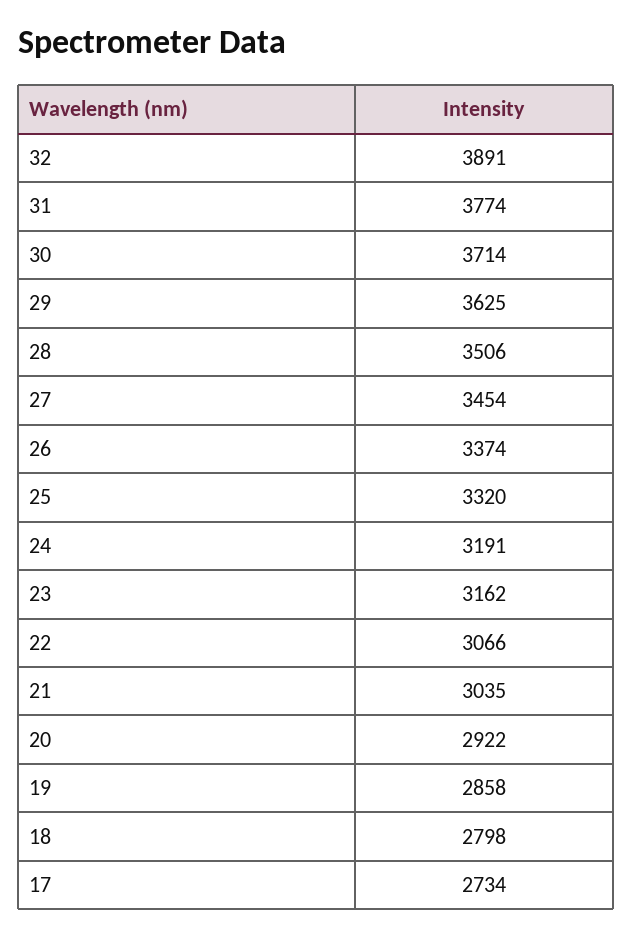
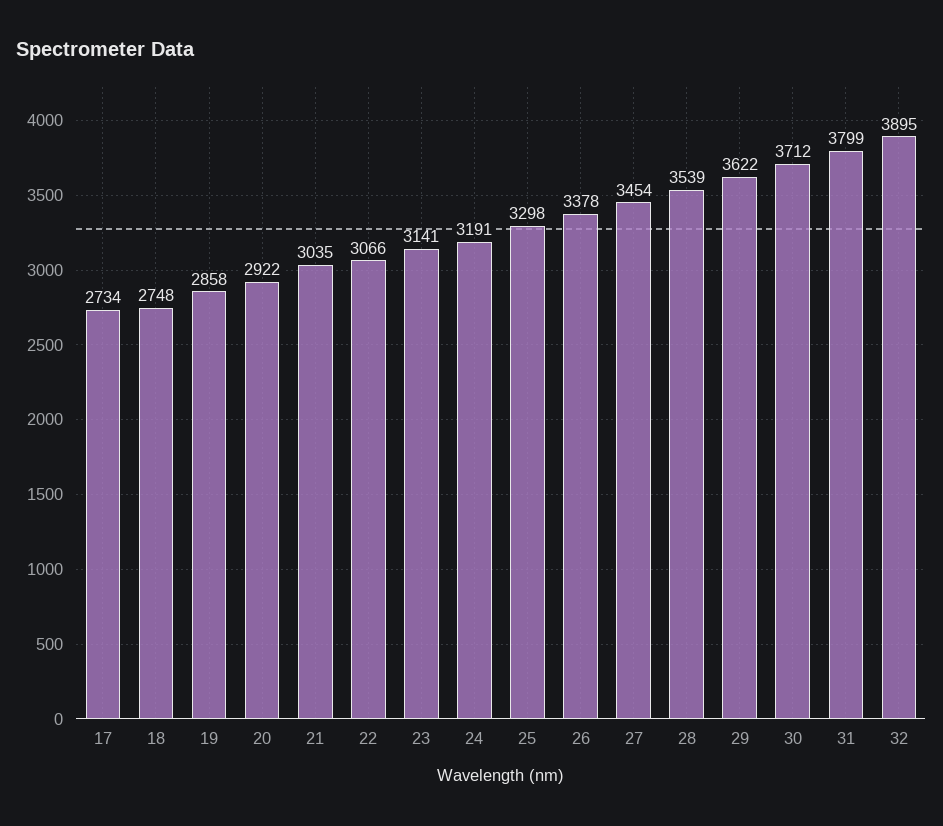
32: 3891 -> 3895
31: 3774 -> 3799
30: 3714 -> 3712
29: 3625 -> 3622
28: 3506 -> 3539
26: 3374 -> 3378
25: 3320 -> 3298
23: 3162 -> 3141
18: 2798 -> 2748

